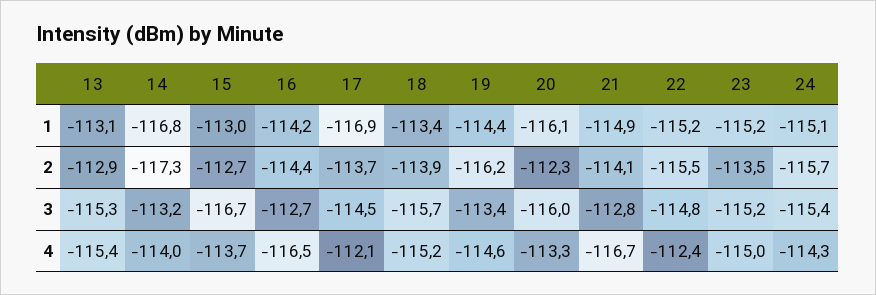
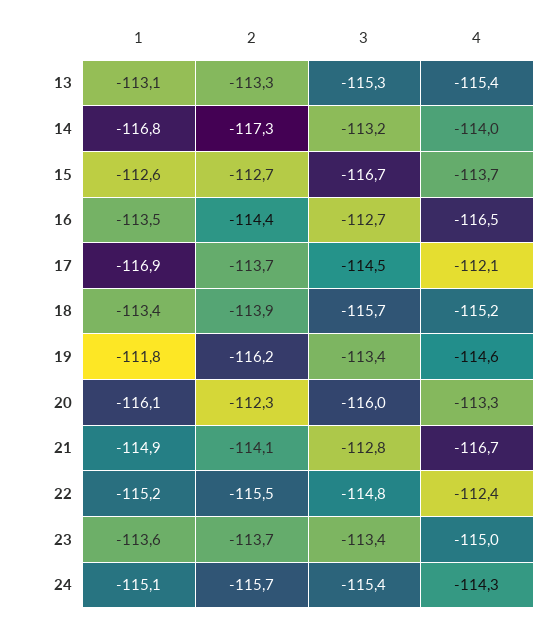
15, 1: -113 -> -112.6
16, 1: -114.2 -> -113.5
19, 1: -114.4 -> -111.8
23, 1: -115.2 -> -113.6
13, 2: -112.9 -> -113.3
23, 2: -113.5 -> -113.7
23, 3: -115.2 -> -113.4

